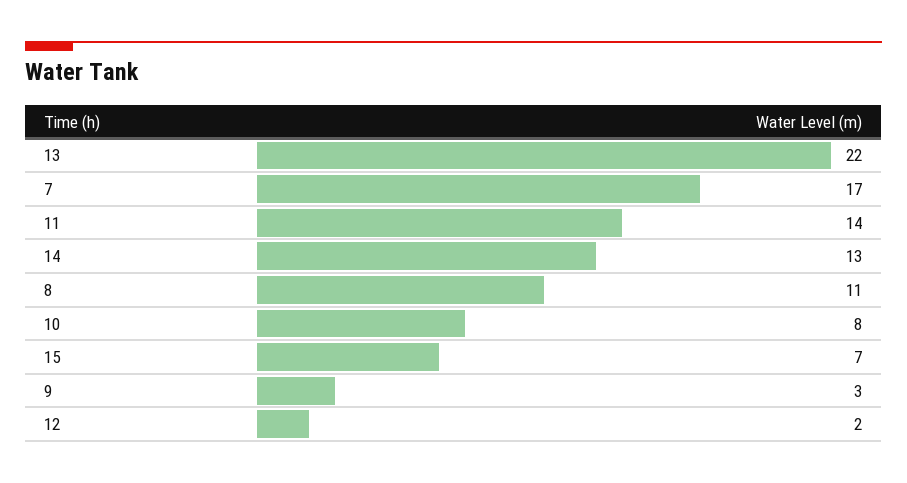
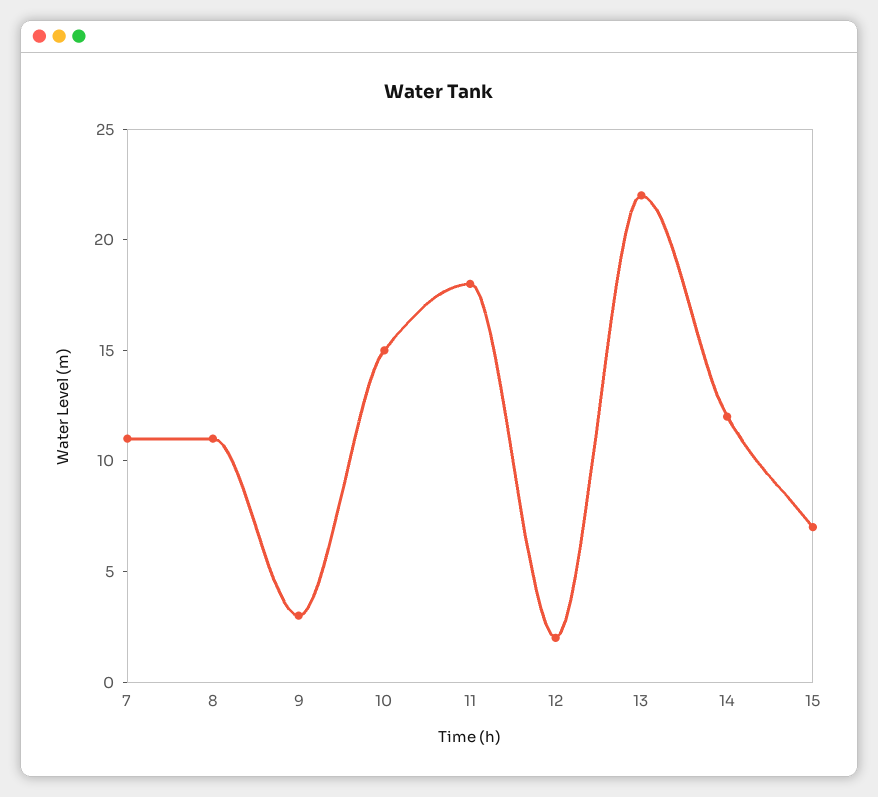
7: 17 -> 11
11: 14 -> 18
14: 13 -> 12
10: 8 -> 15

